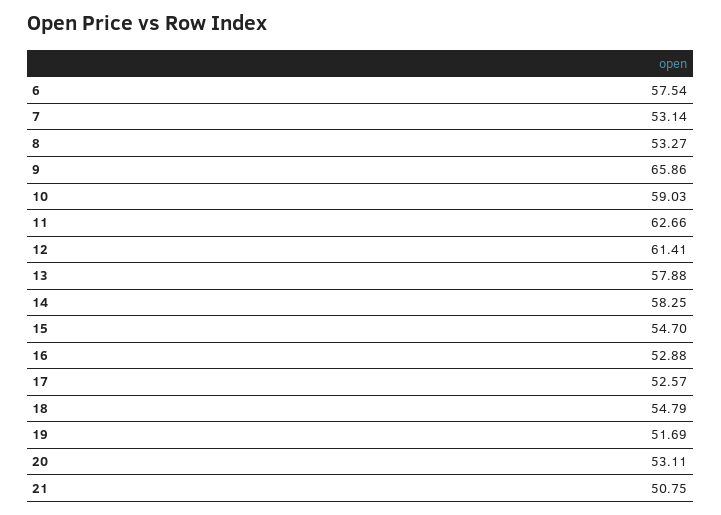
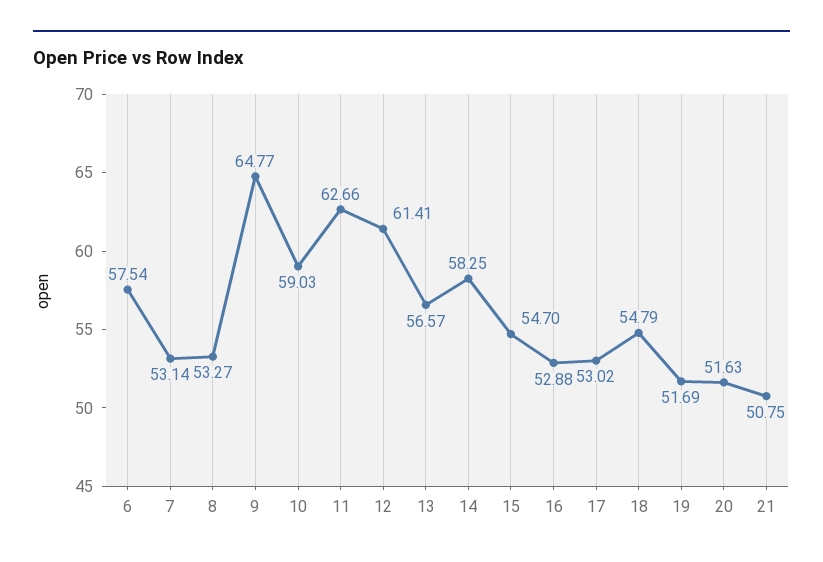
9: 65.86 -> 64.77
13: 57.88 -> 56.57
17: 52.57 -> 53.02
20: 53.11 -> 51.63

